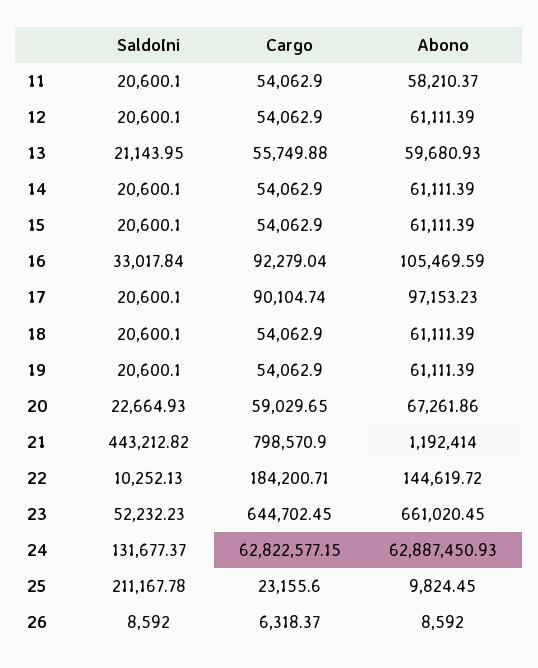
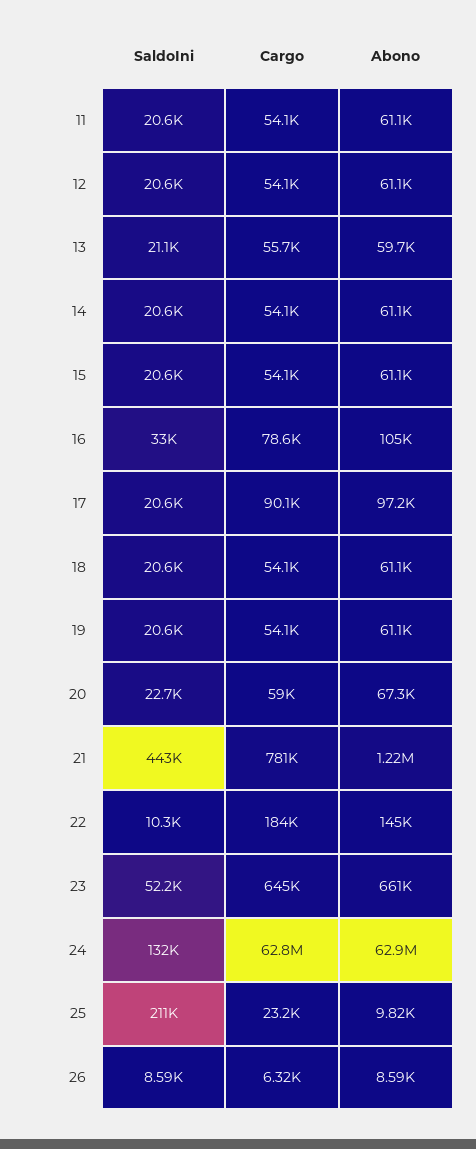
Abono, 11: 58210.37 -> 61100
Cargo, 16: 92279.04 -> 78600
Cargo, 21: 798570.9 -> 781000
Abono, 21: 1192414 -> 1220000

